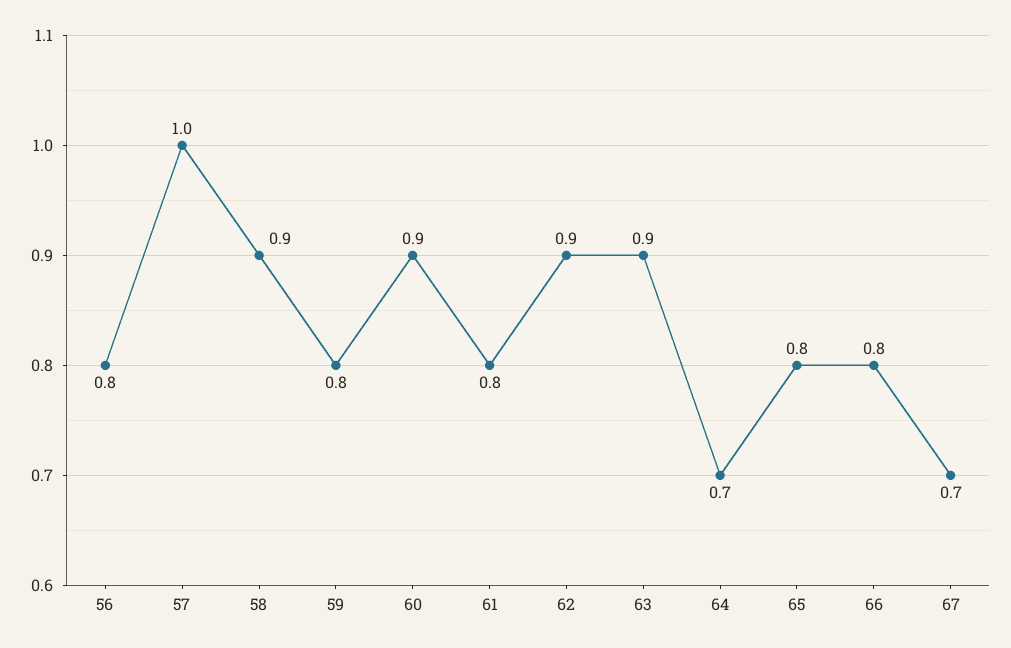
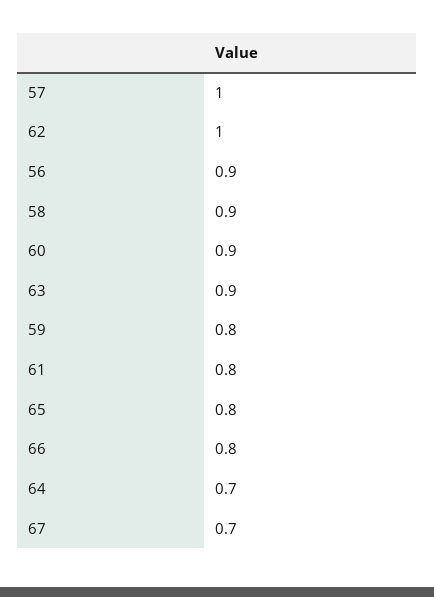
56: 0.8 -> 0.9
62: 0.9 -> 1

